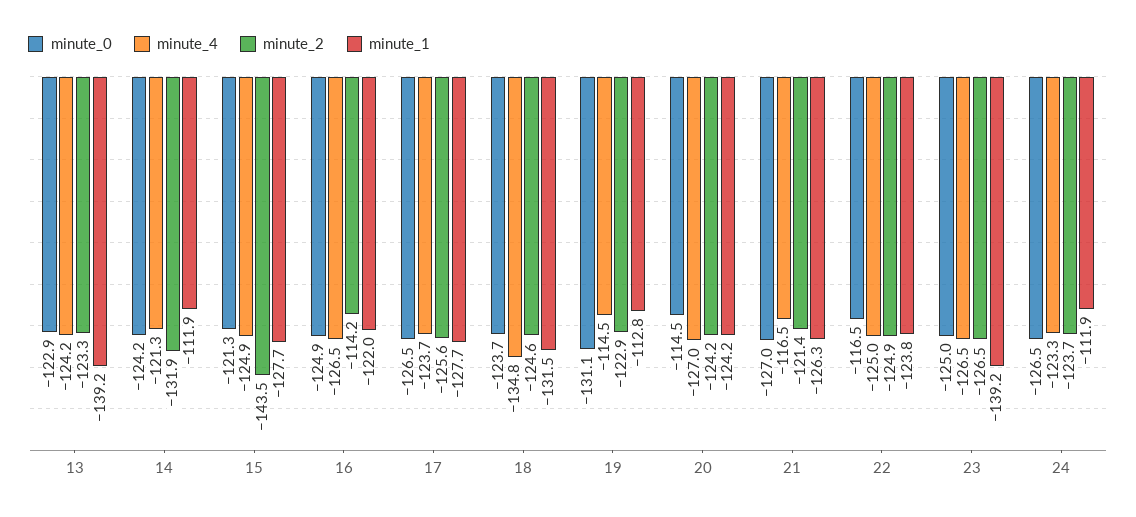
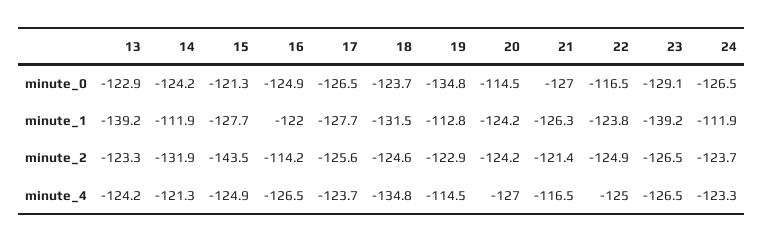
minute_0, 19: -131.1 -> -134.8
minute_0, 23: -125 -> -129.1

